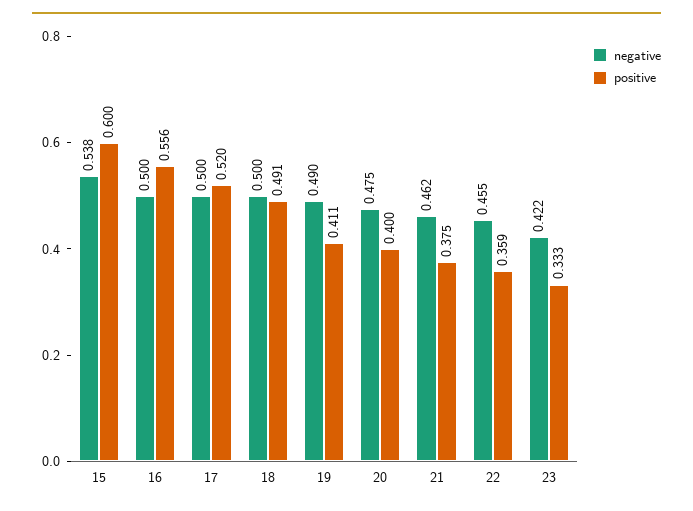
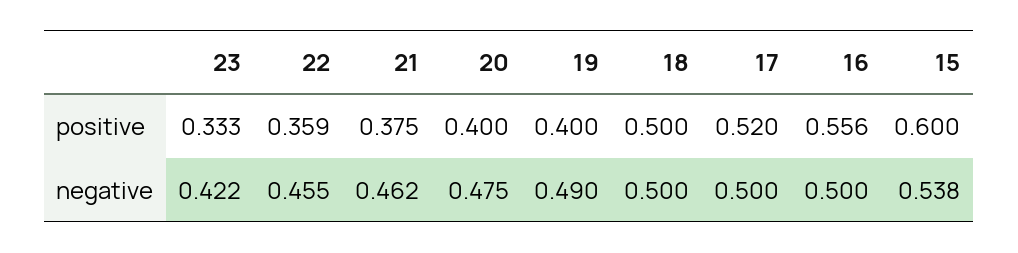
positive, 18: 0.491 -> 0.5
positive, 19: 0.411 -> 0.4

